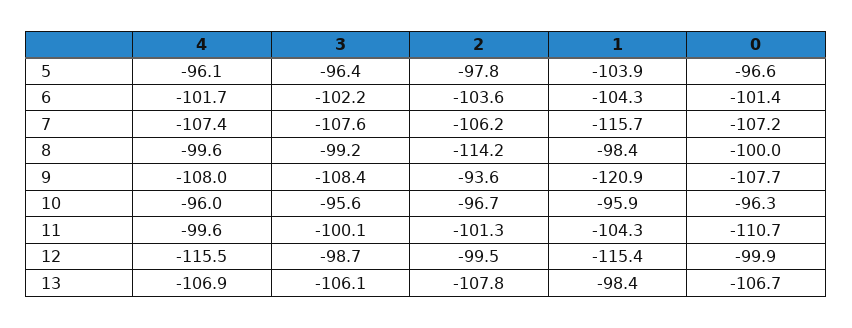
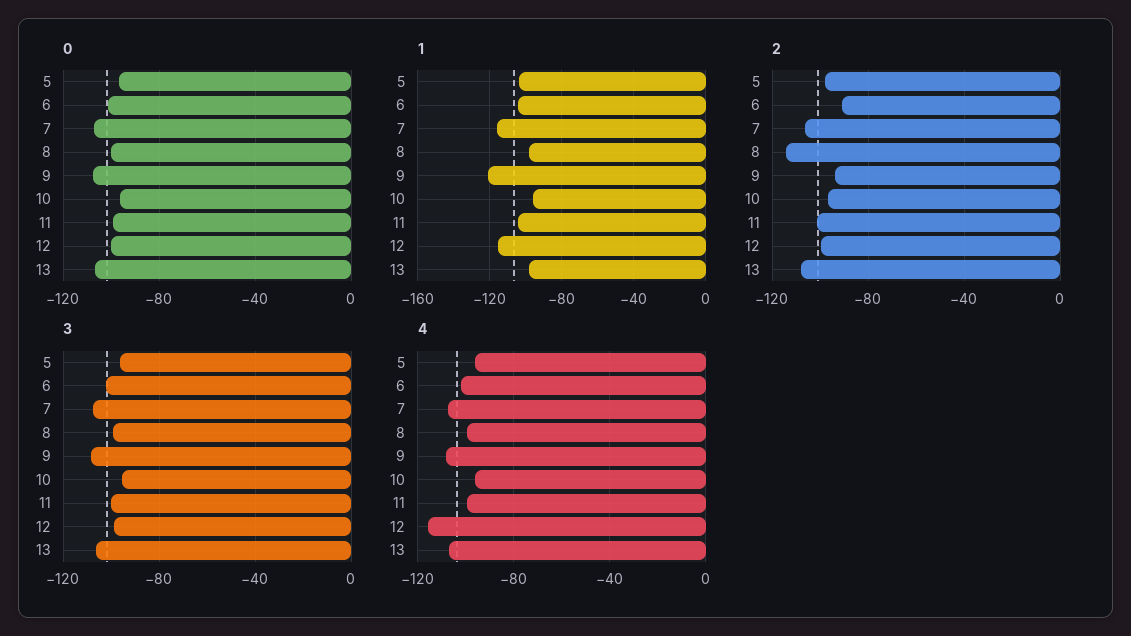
2, 6: -103.6 -> -90
0, 11: -110.7 -> -100

